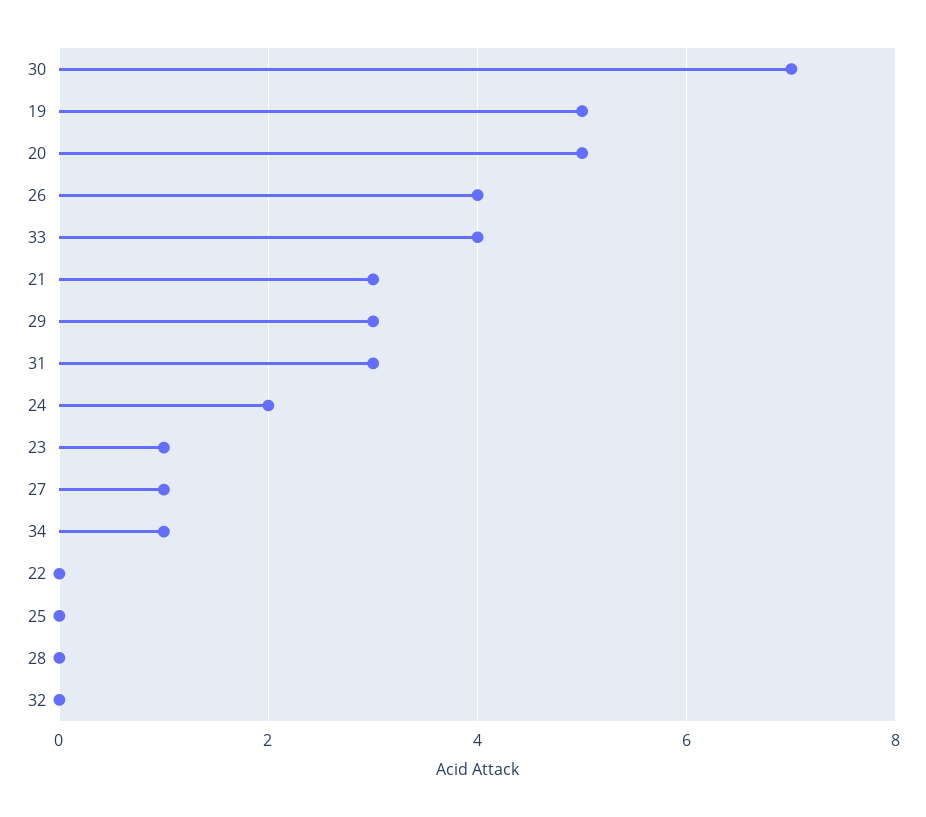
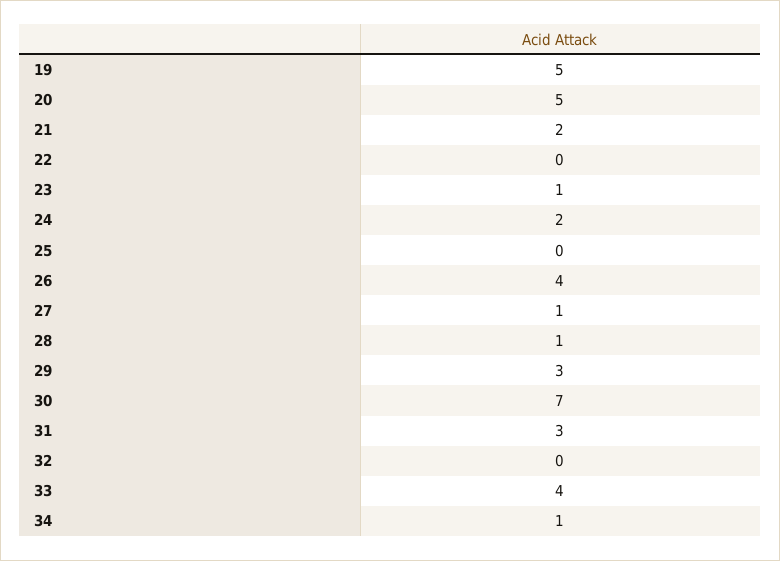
21: 3 -> 2
28: 0 -> 1

